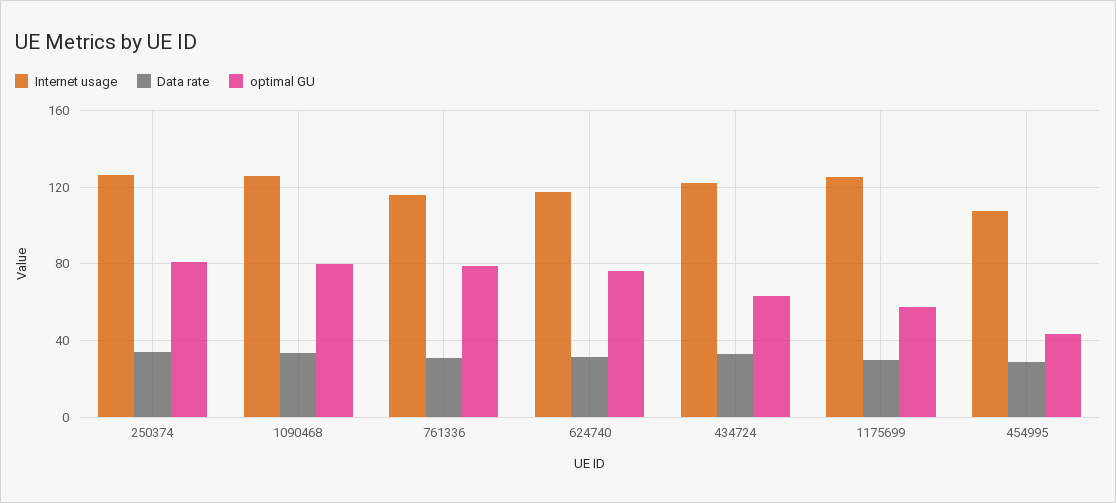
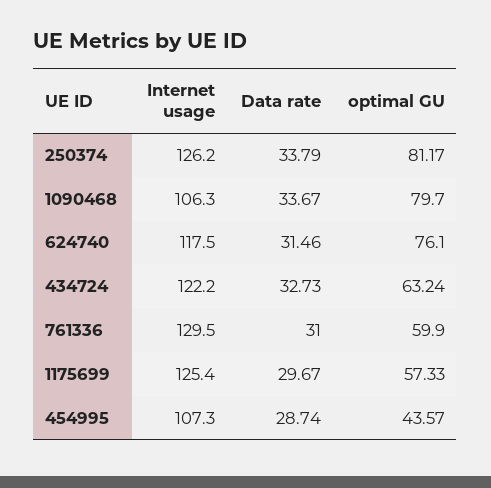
Internet usage, 1090468: 125 -> 106.3
Internet usage, 761336: 115 -> 129.5
optimal GU, 761336: 80 -> 59.9

